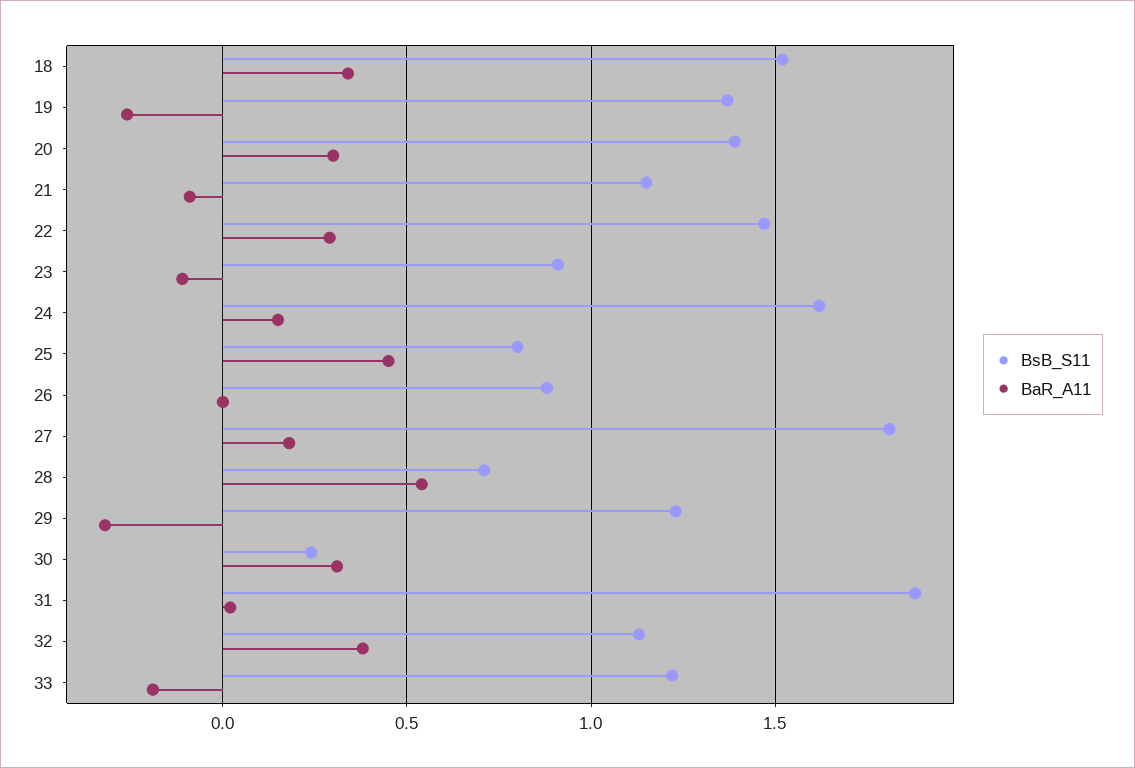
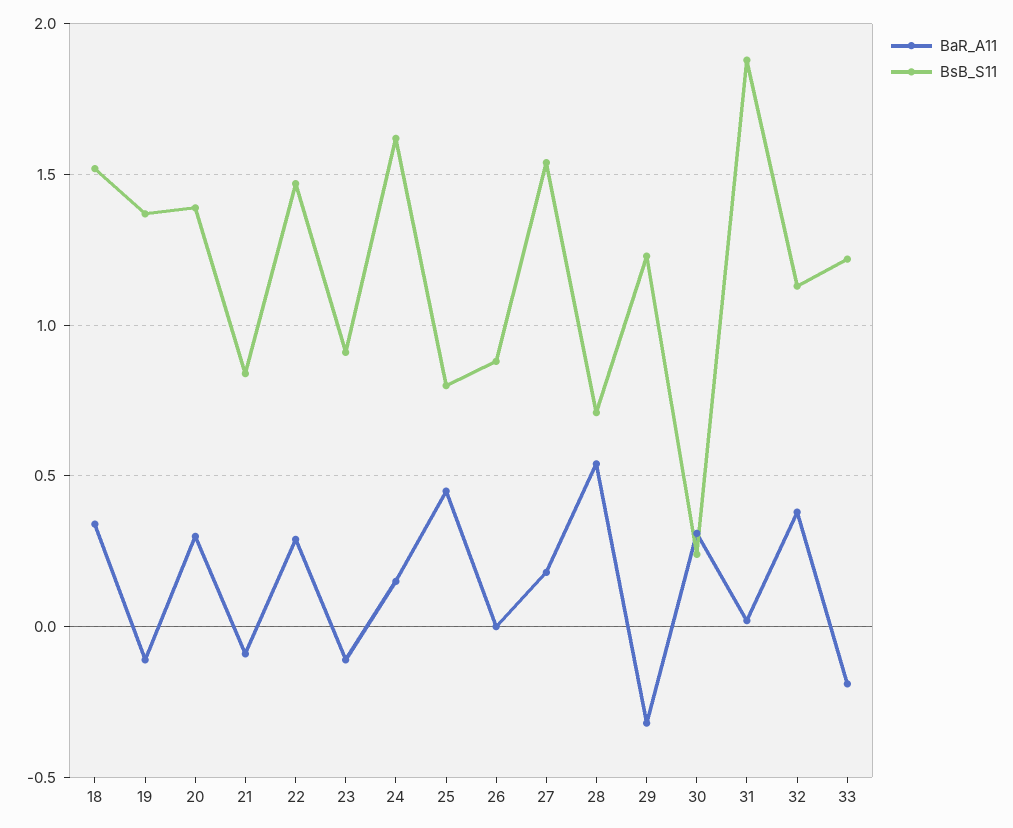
BaR_A11, 19: -0.25 -> -0.1
BsB_S11, 21: 1.15 -> 0.85
BsB_S11, 27: 1.8 -> 1.55

